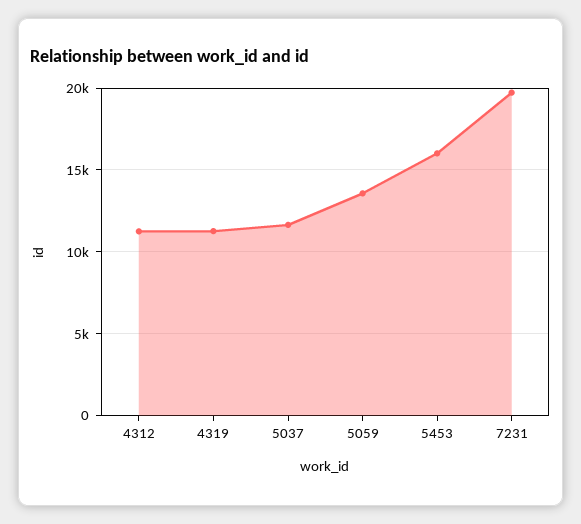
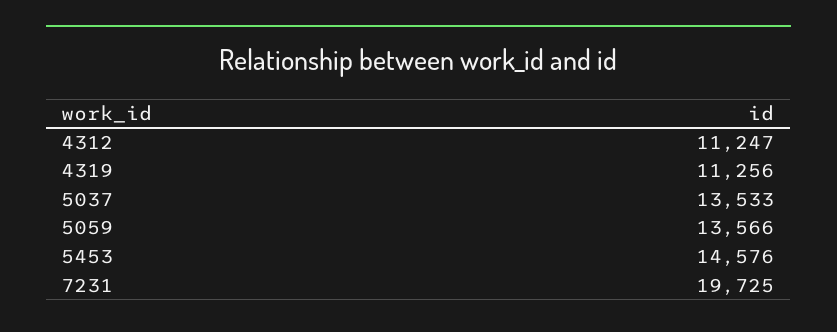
5037: 11500 -> 13533
5453: 16000 -> 14576

